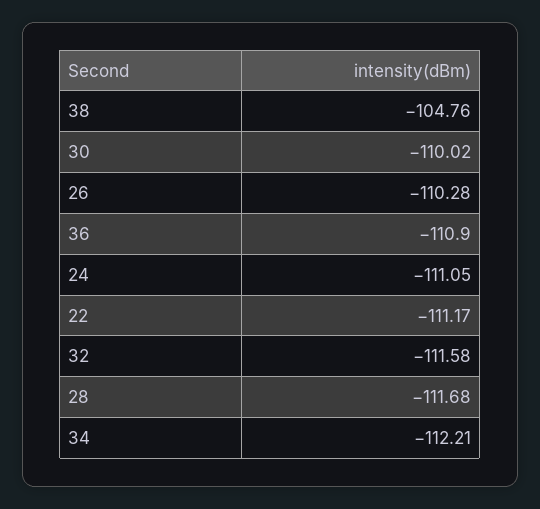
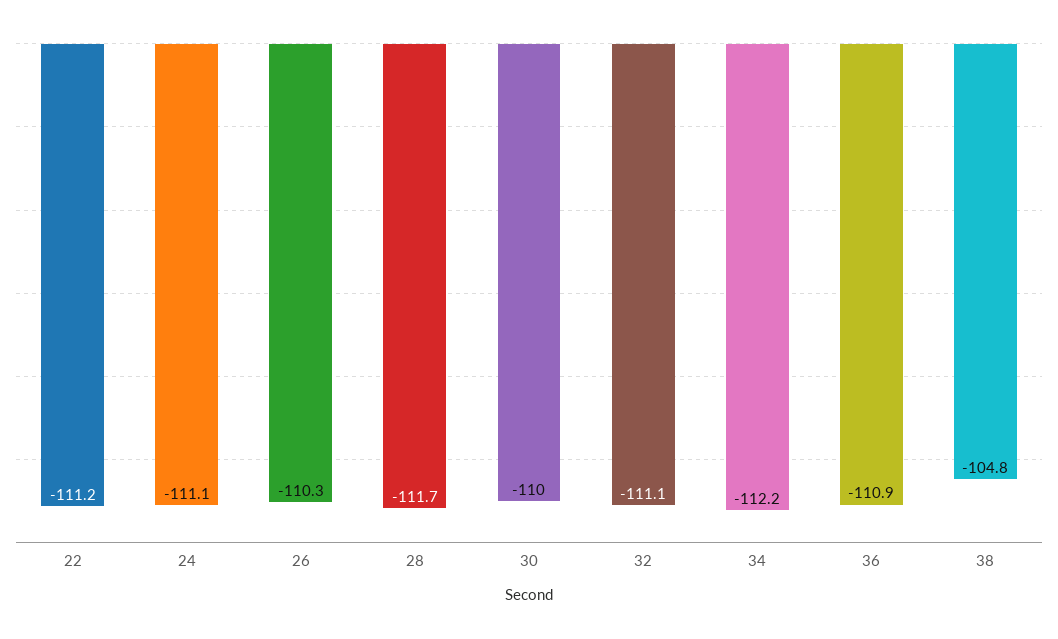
32: -111.58 -> -111.1

